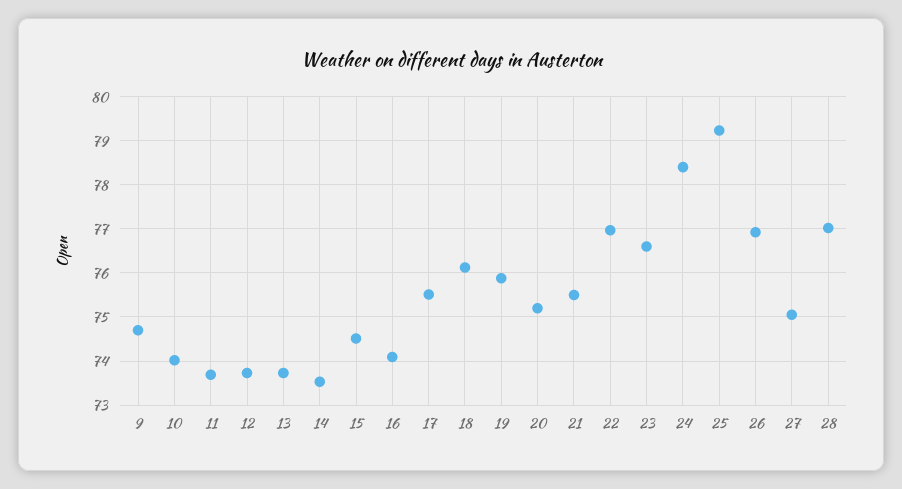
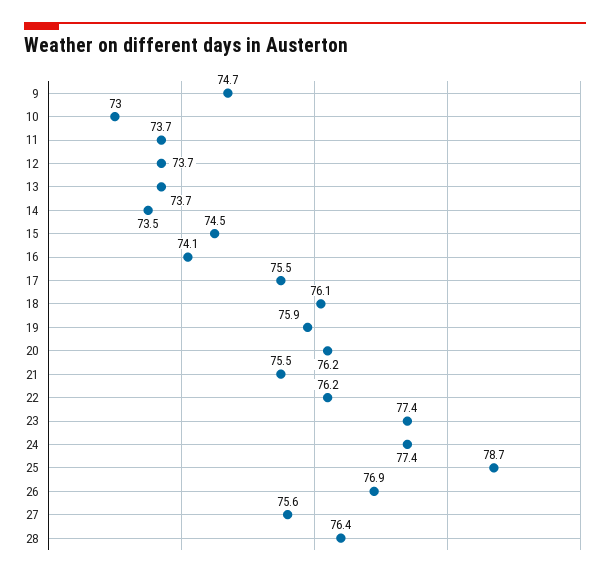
10: 74 -> 73
20: 75.2 -> 76.2
22: 77 -> 76.2
23: 76.6 -> 77.4
24: 78.4 -> 77.4
25: 79.2 -> 78.7
27: 75 -> 75.6
28: 77 -> 76.4

